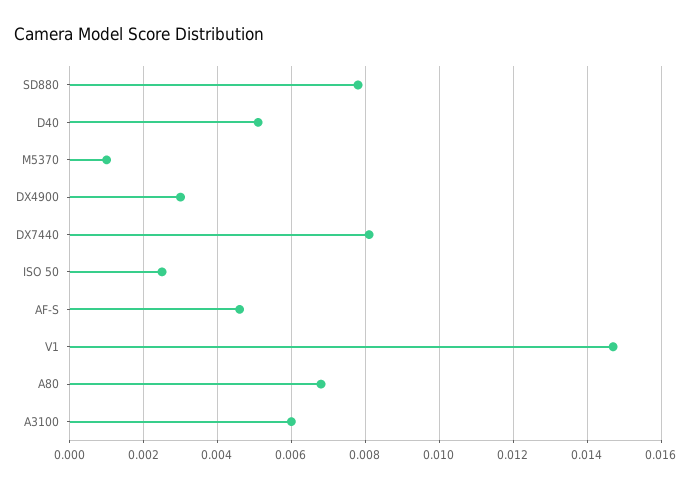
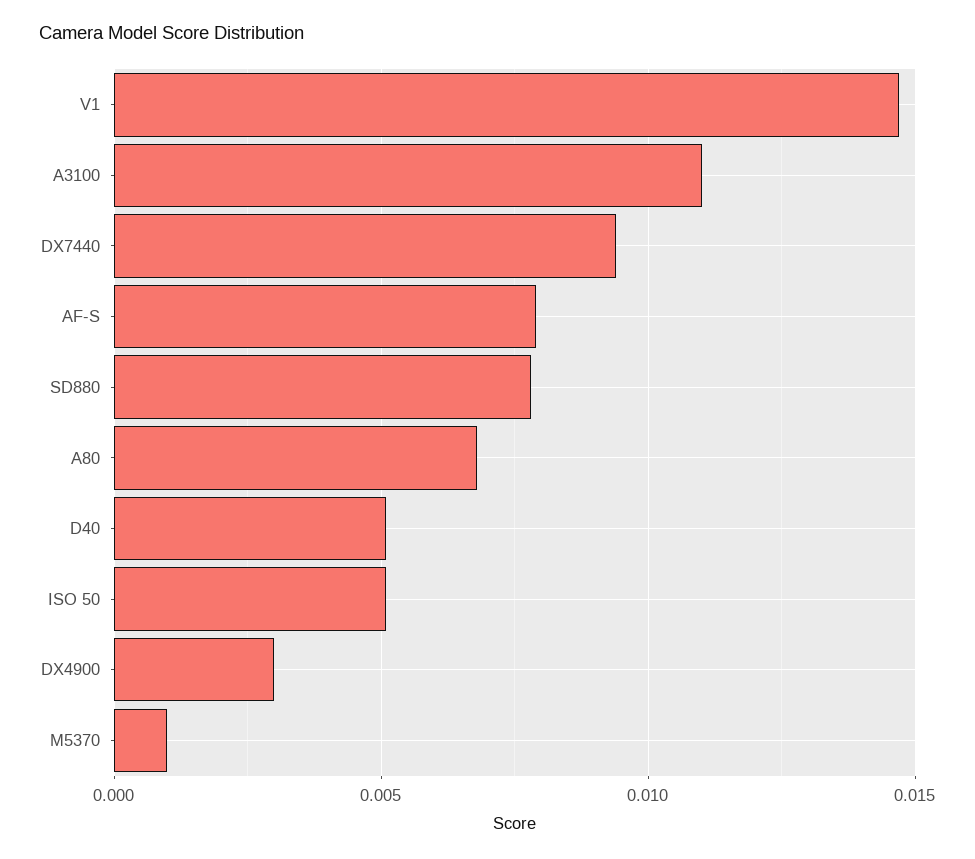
DX7440: 0.008 -> 0.0095
ISO 50: 0.0025 -> 0.005
AF-S: 0.0045 -> 0.008
A3100: 0.006 -> 0.011

